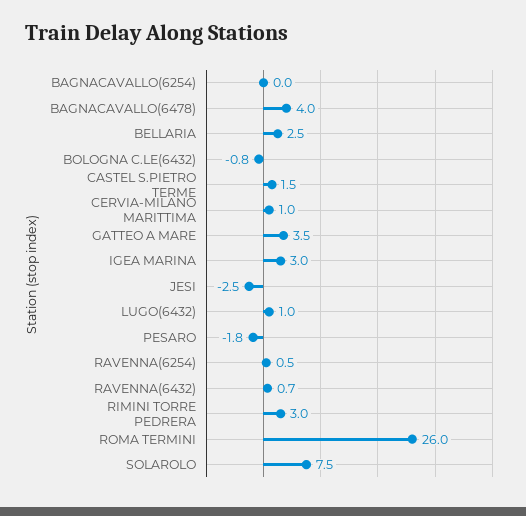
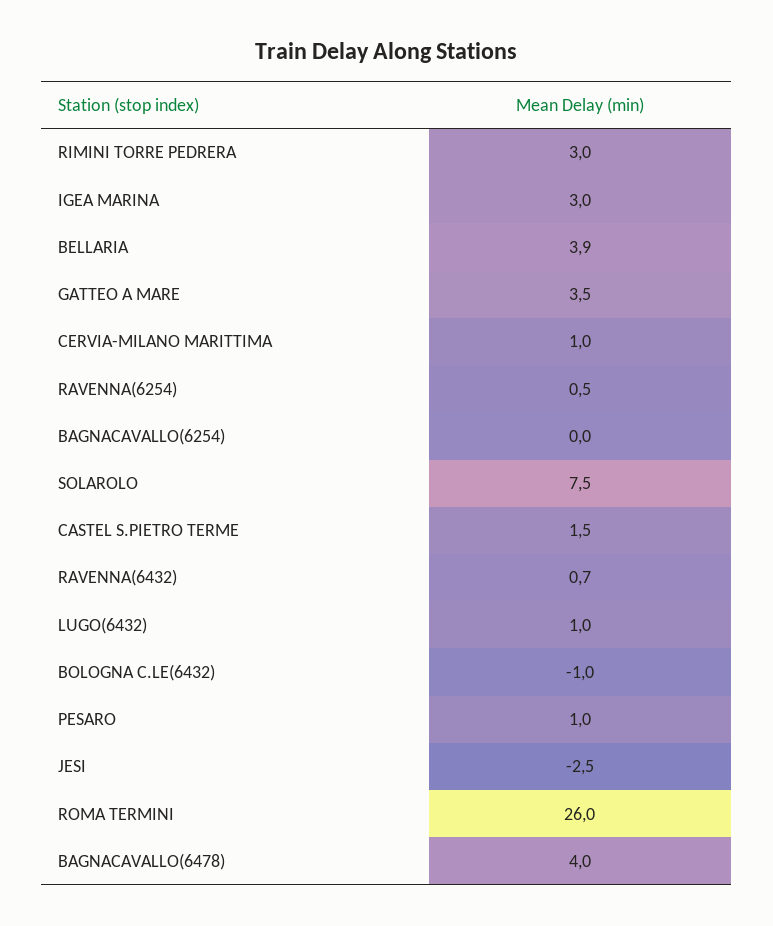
BELLARIA: 2.5 -> 3.9
BOLOGNA C.LE(6432): -0.8 -> -1
PESARO: -1.8 -> 1

